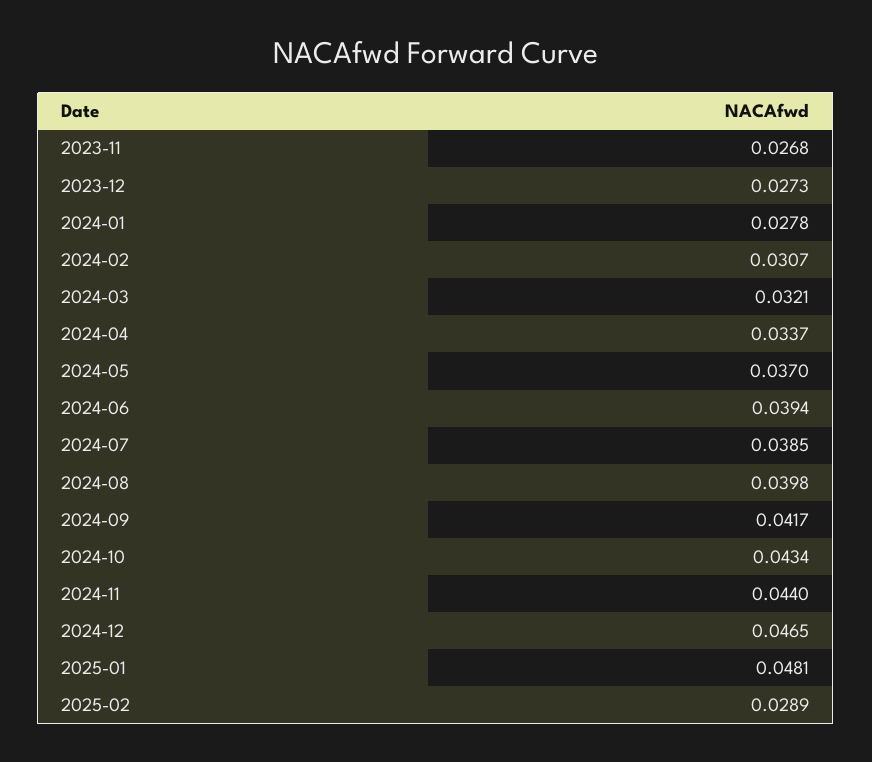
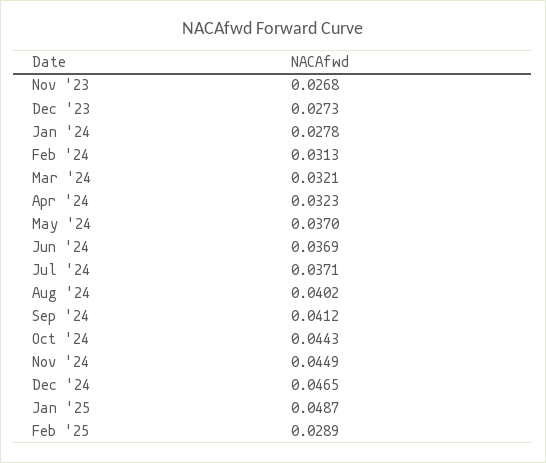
2024-02: 0.0307 -> 0.0313
2024-04: 0.0337 -> 0.0323
2024-06: 0.0394 -> 0.0369
2024-07: 0.0385 -> 0.0371
2024-08: 0.0398 -> 0.0402
2024-09: 0.0417 -> 0.0412
2024-10: 0.0434 -> 0.0443
2024-11: 0.044 -> 0.0449
2025-01: 0.0481 -> 0.0487

